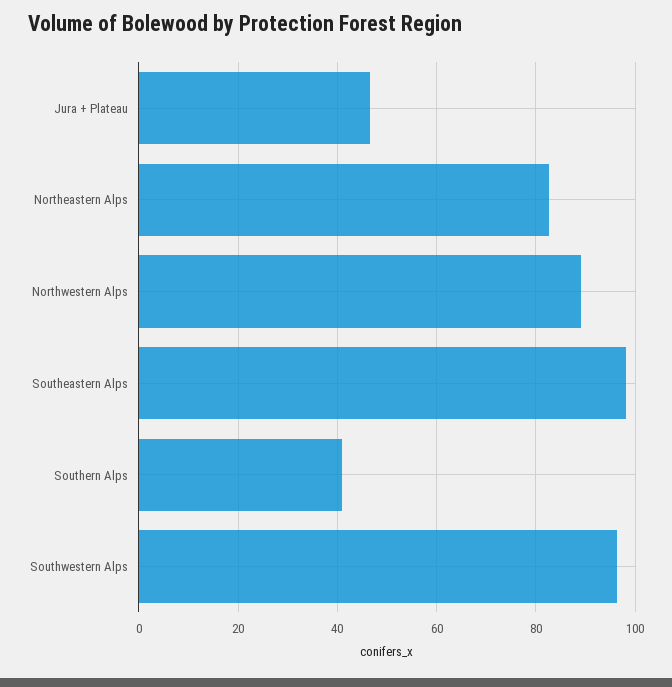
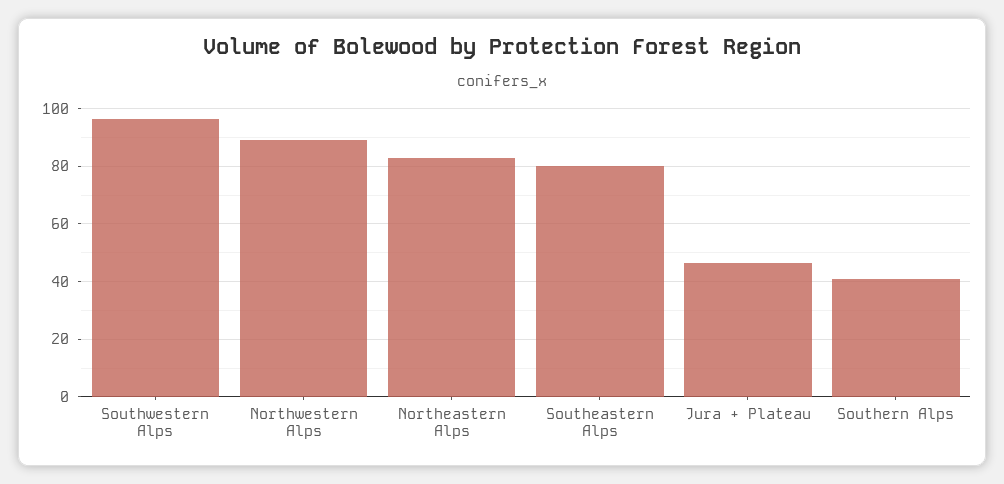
Southeastern Alps: 98 -> 80

